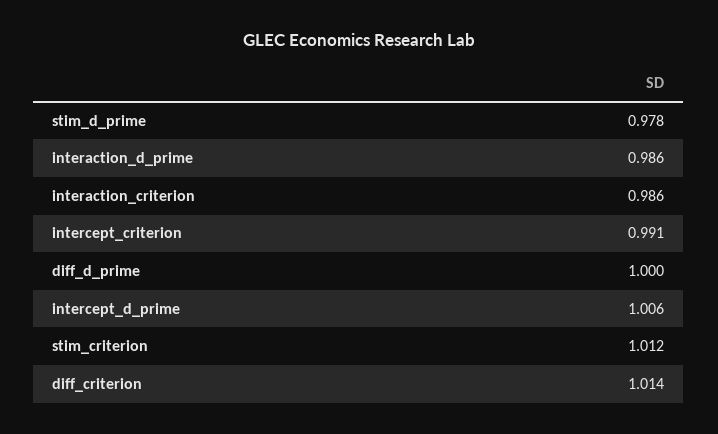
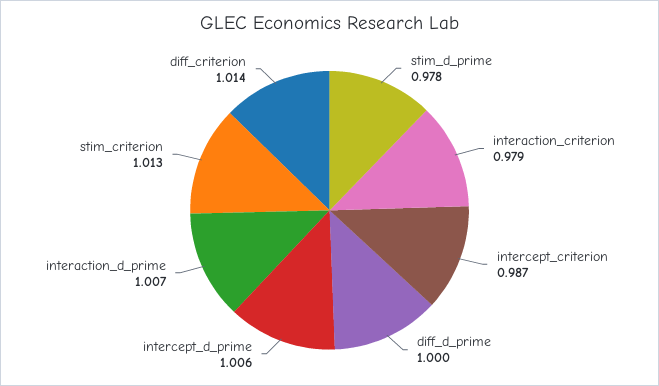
interaction_d_prime: 0.986 -> 1.007
interaction_criterion: 0.986 -> 0.979
intercept_criterion: 0.991 -> 0.987
stim_criterion: 1.012 -> 1.013

